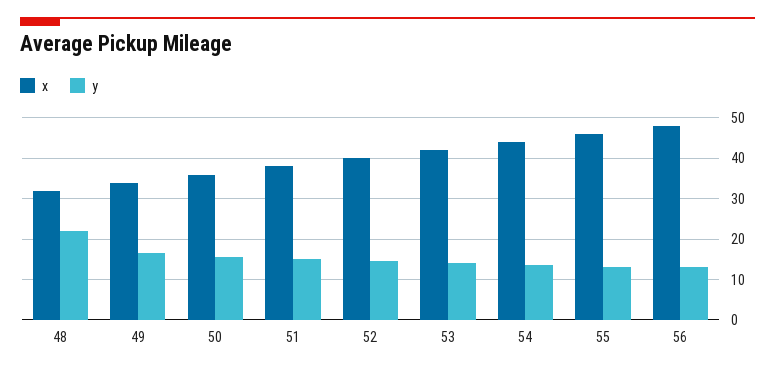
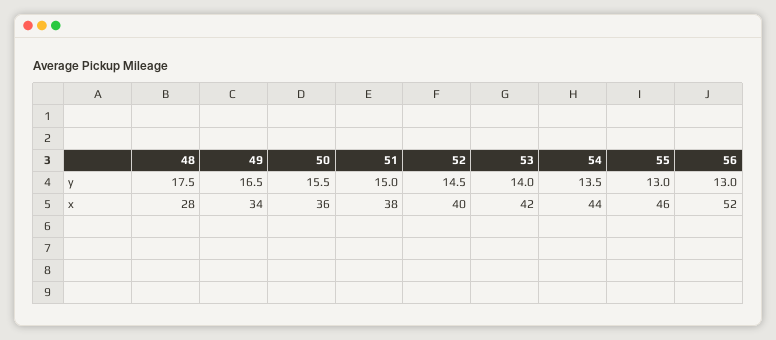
x, 48: 32 -> 28
y, 48: 22 -> 17.5
x, 56: 48 -> 52

